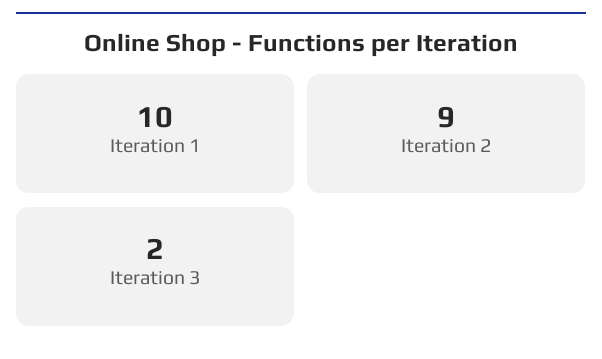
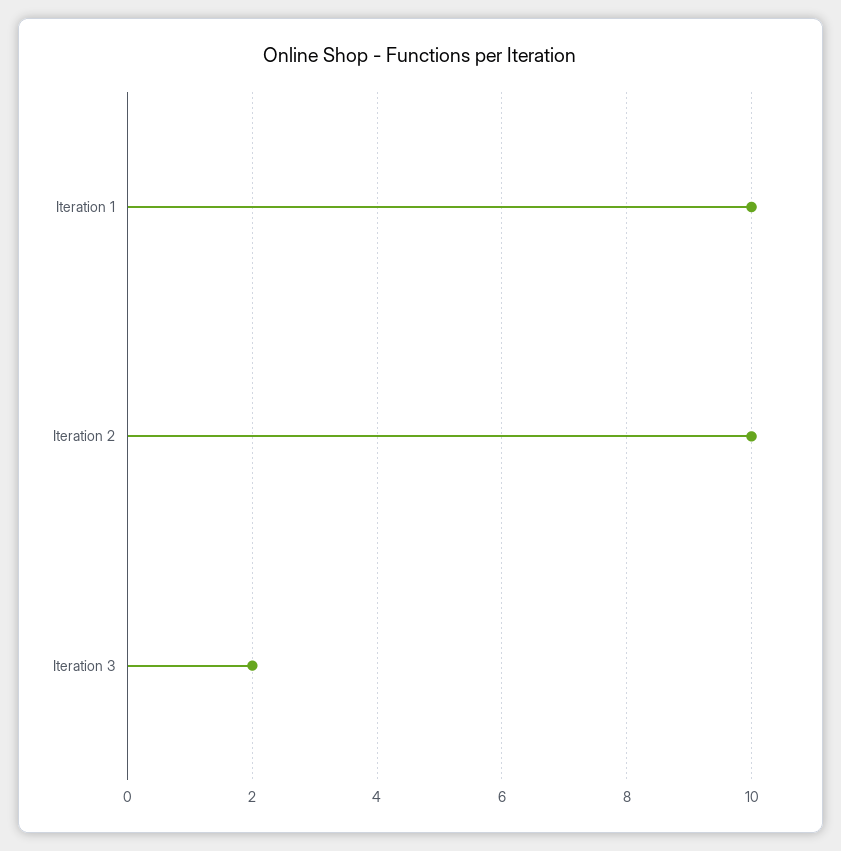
Iteration 2: 9 -> 10

